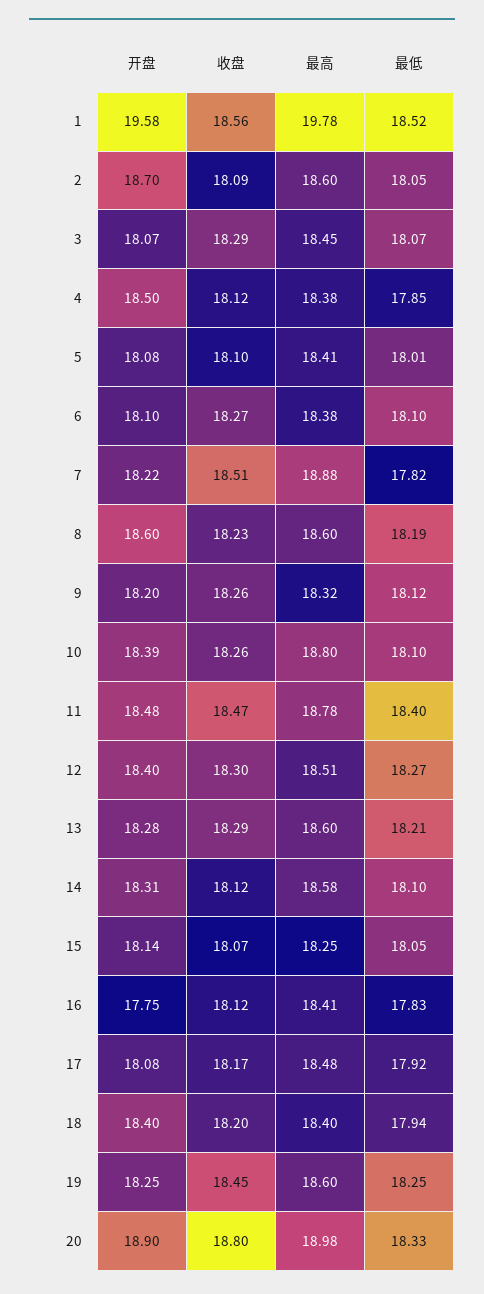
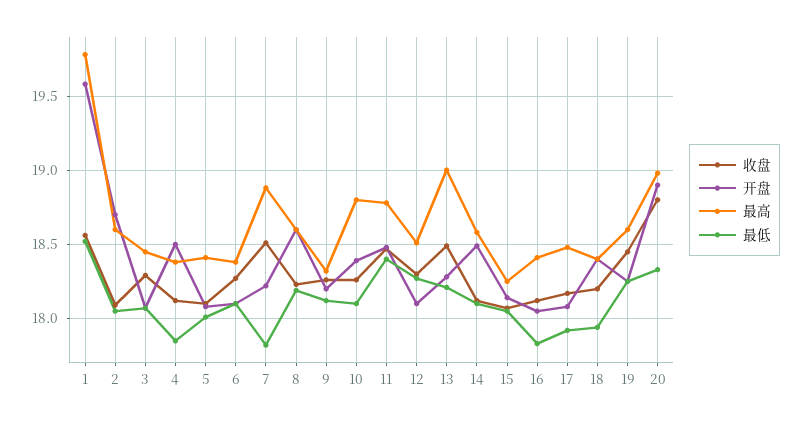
开盘, 12: 18.4 -> 18.1
收盘, 13: 18.29 -> 18.5
最高, 13: 18.6 -> 19
开盘, 14: 18.31 -> 18.5
开盘, 16: 17.75 -> 18.05

